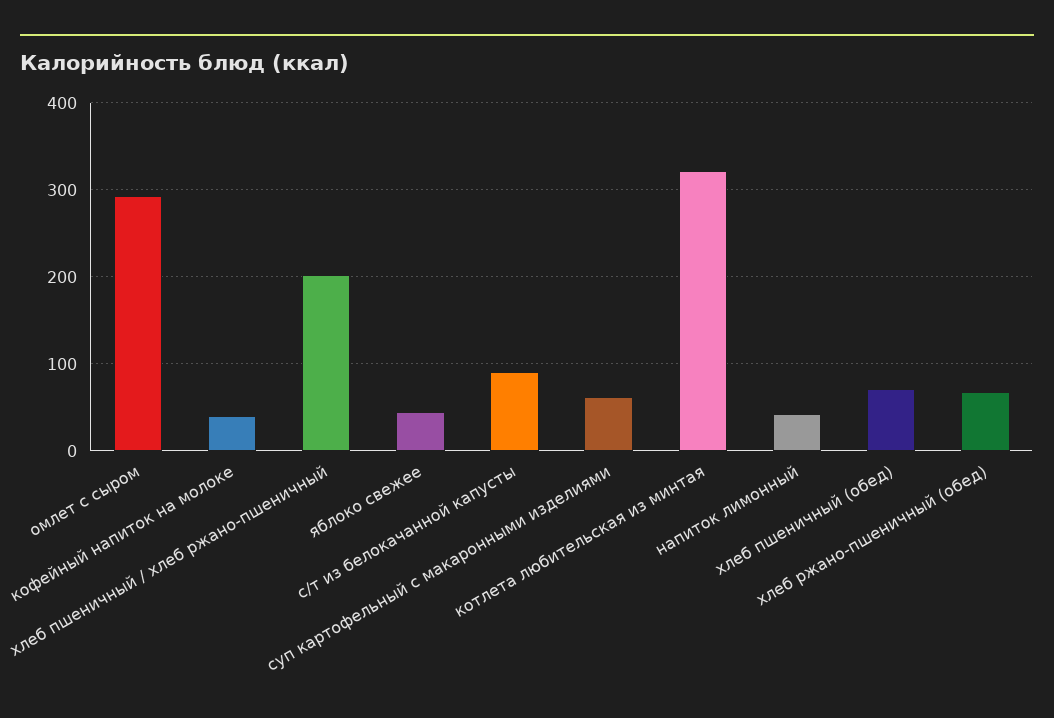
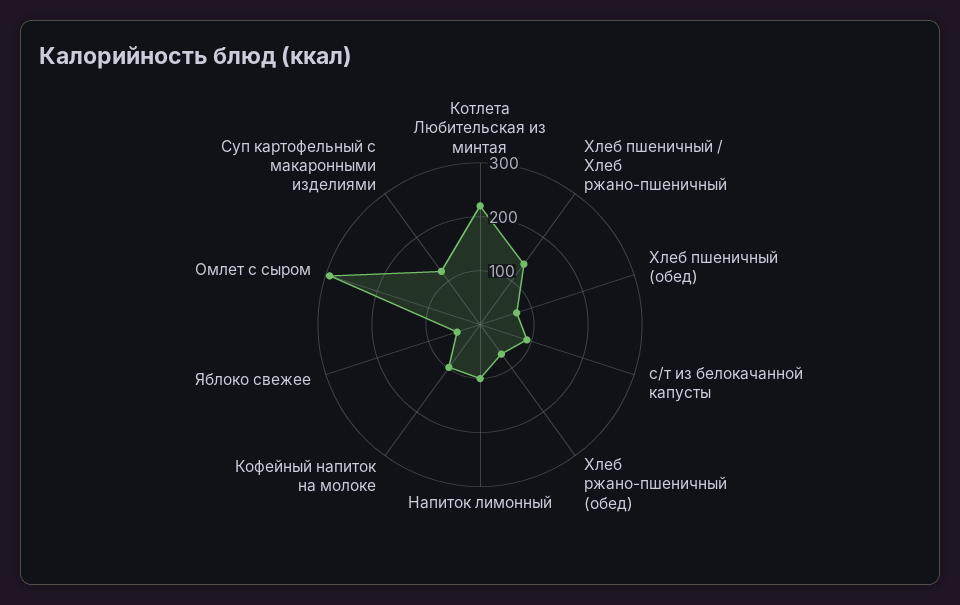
кофейный напиток на молоке: 40 -> 100
хлеб пшеничный / хлеб ржано-пшеничный: 200 -> 140
суп картофельный с макаронными изделиями: 60 -> 120
котлета любительская из минтая: 320 -> 220
напиток лимонный: 40 -> 100

